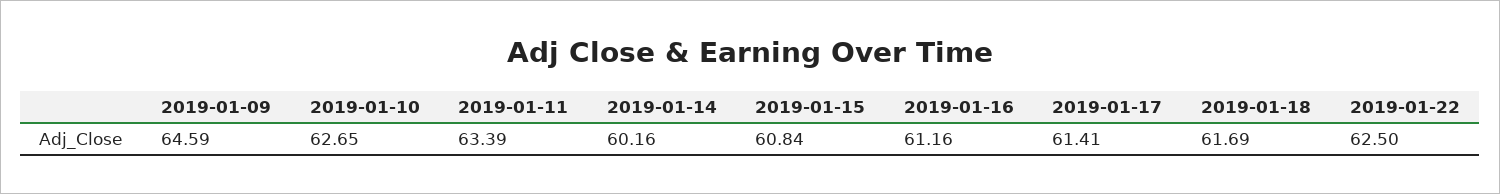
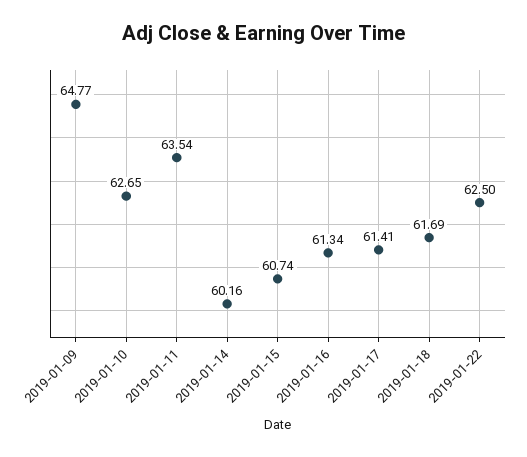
2019-01-09: 64.59 -> 64.77
2019-01-11: 63.39 -> 63.54
2019-01-15: 60.84 -> 60.74
2019-01-16: 61.16 -> 61.34

